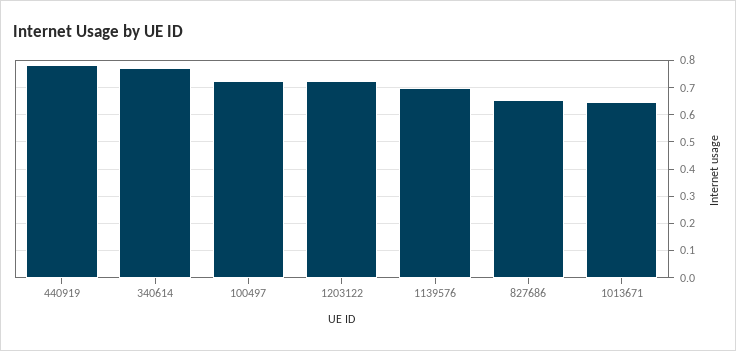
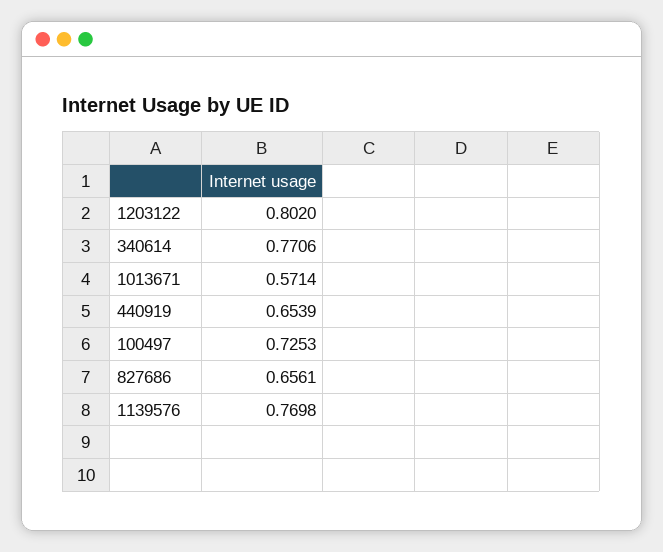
440919: 0.775 -> 0.6539
1203122: 0.725 -> 0.802
1139576: 0.7 -> 0.7698
1013671: 0.65 -> 0.5714

